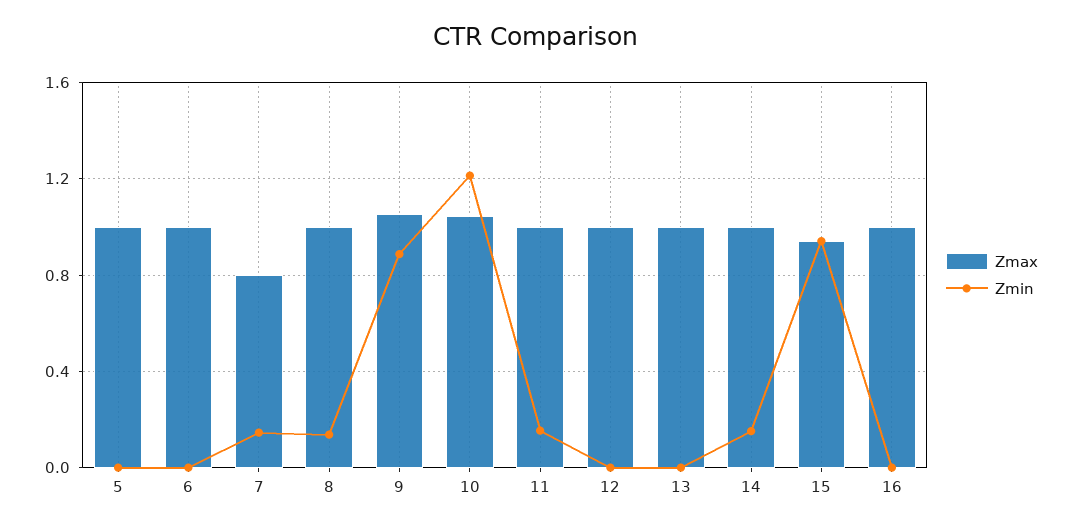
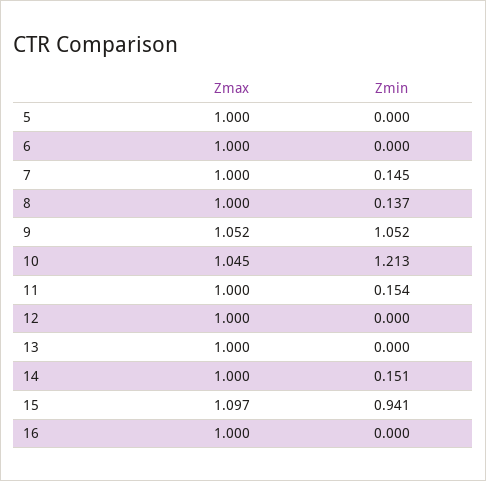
Zmax, 7: 0.8 -> 1
Zmin, 9: 0.9 -> 1.052
Zmax, 15: 0.95 -> 1.097

